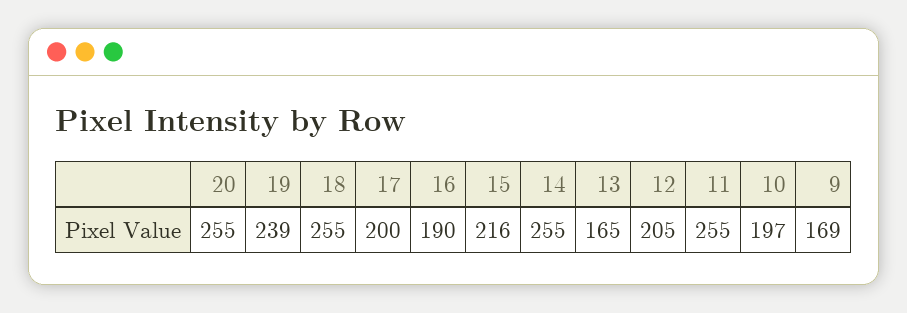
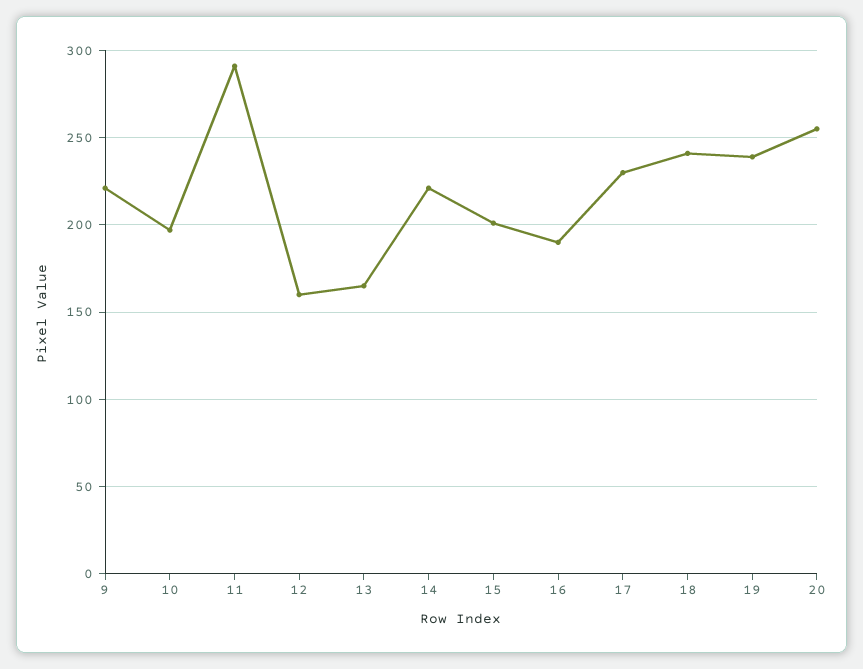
18: 255 -> 240
17: 200 -> 230
15: 216 -> 200
14: 255 -> 220
12: 205 -> 160
11: 255 -> 290
9: 169 -> 220

